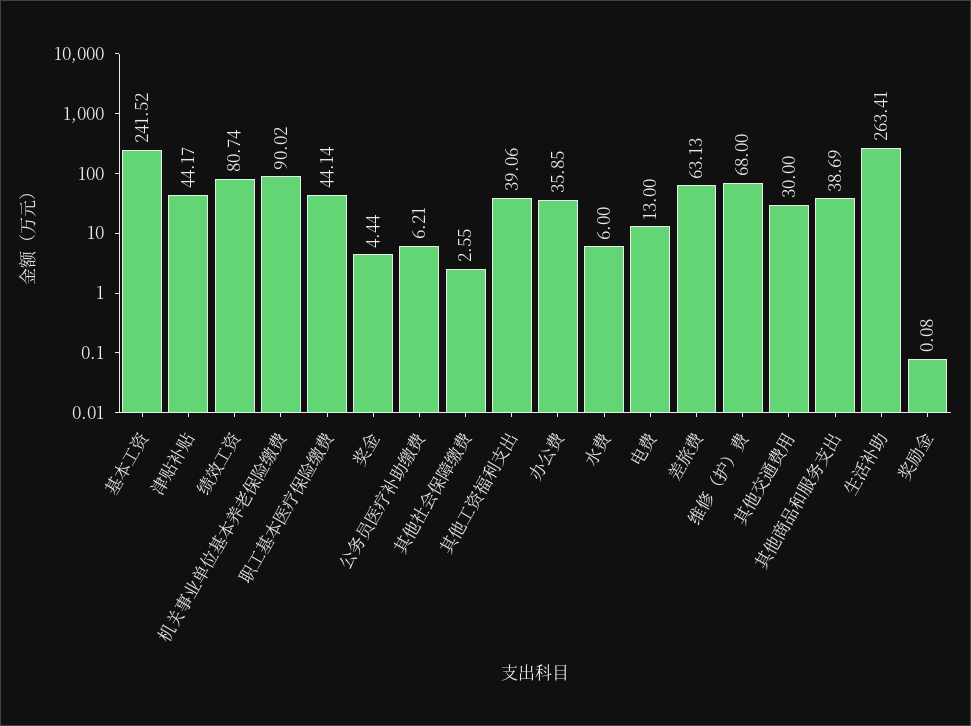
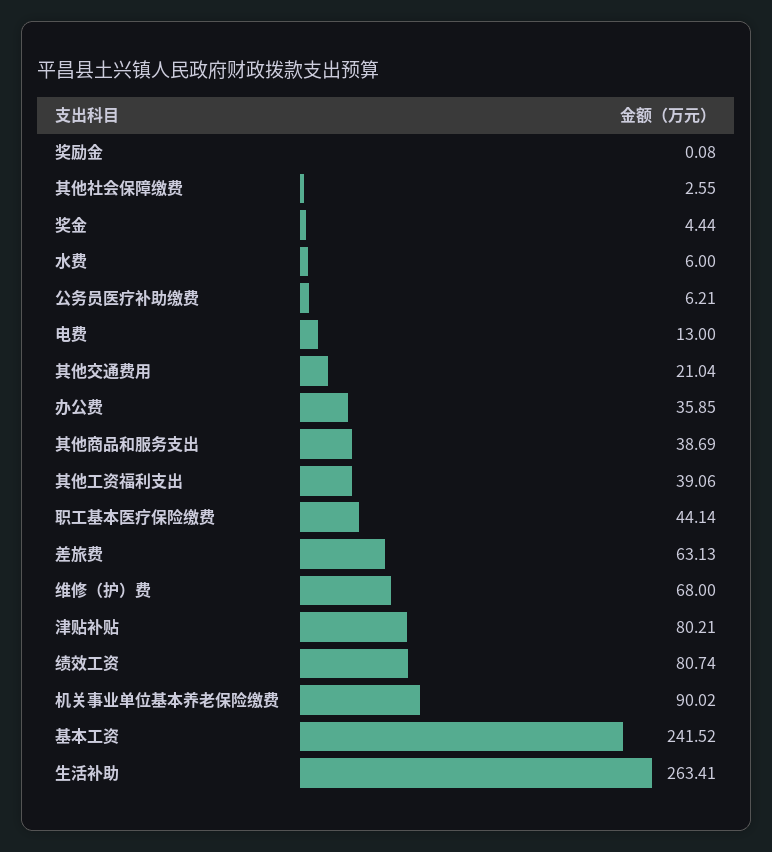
津贴补贴: 44.17 -> 80.21
其他交通费用: 30 -> 21.04

